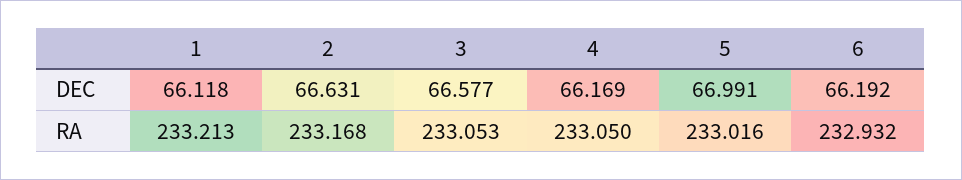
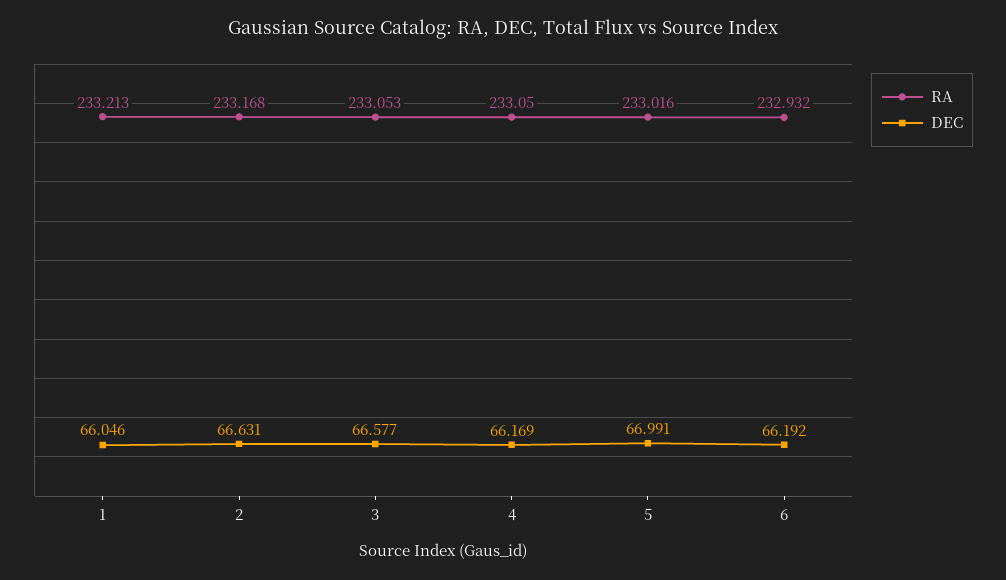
DEC, 1: 66.118 -> 66.046

